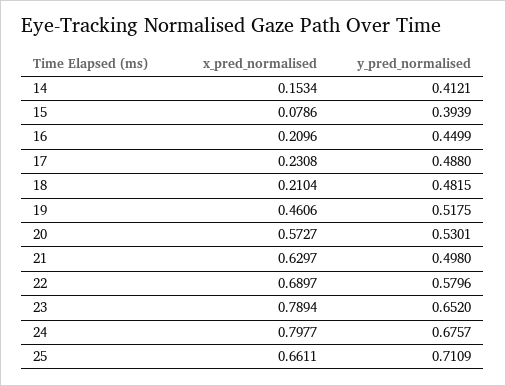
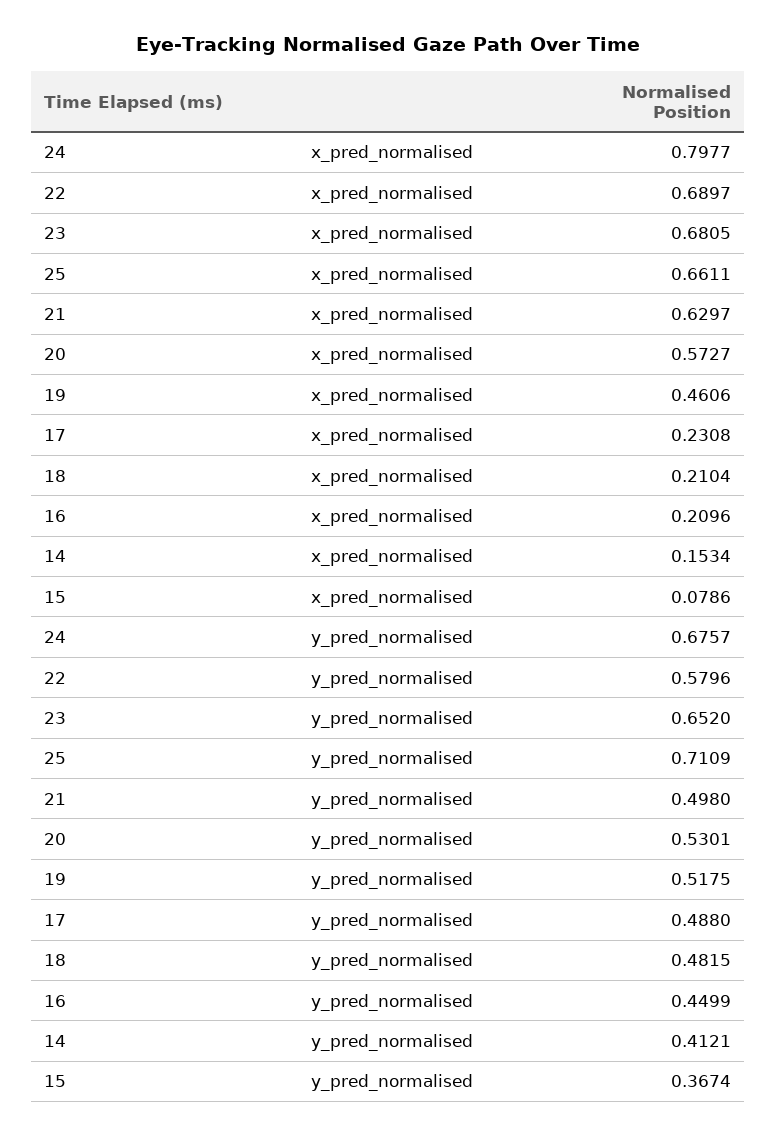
y_pred_normalised, 15: 0.3939 -> 0.3674
x_pred_normalised, 23: 0.7894 -> 0.6805

